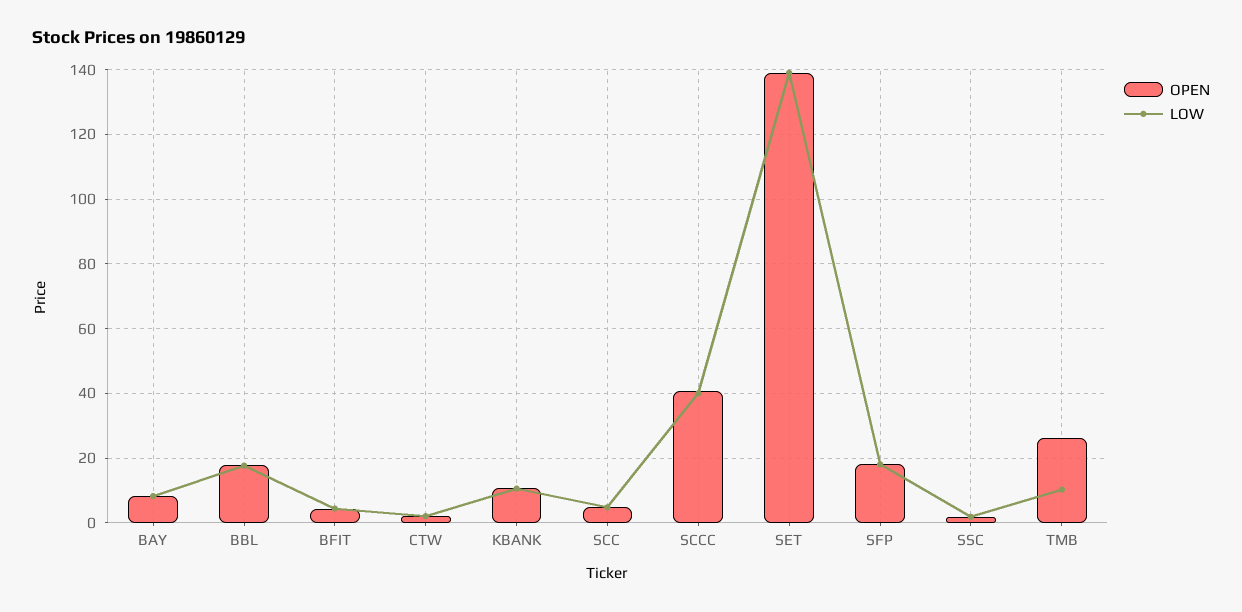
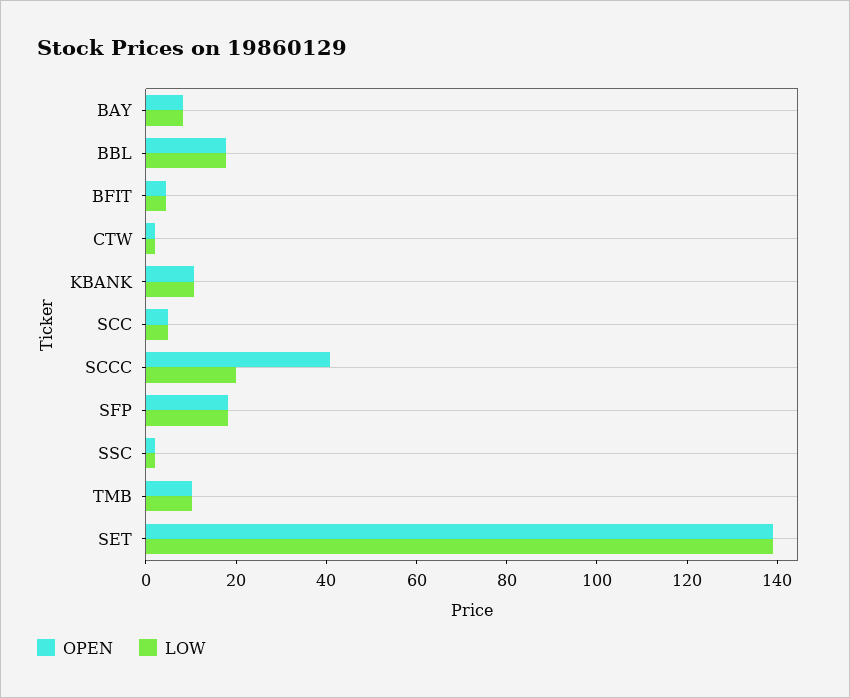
LOW, SCCC: 40 -> 20
OPEN, TMB: 26 -> 10

